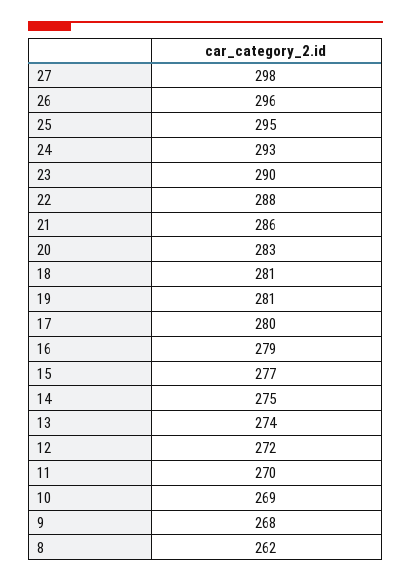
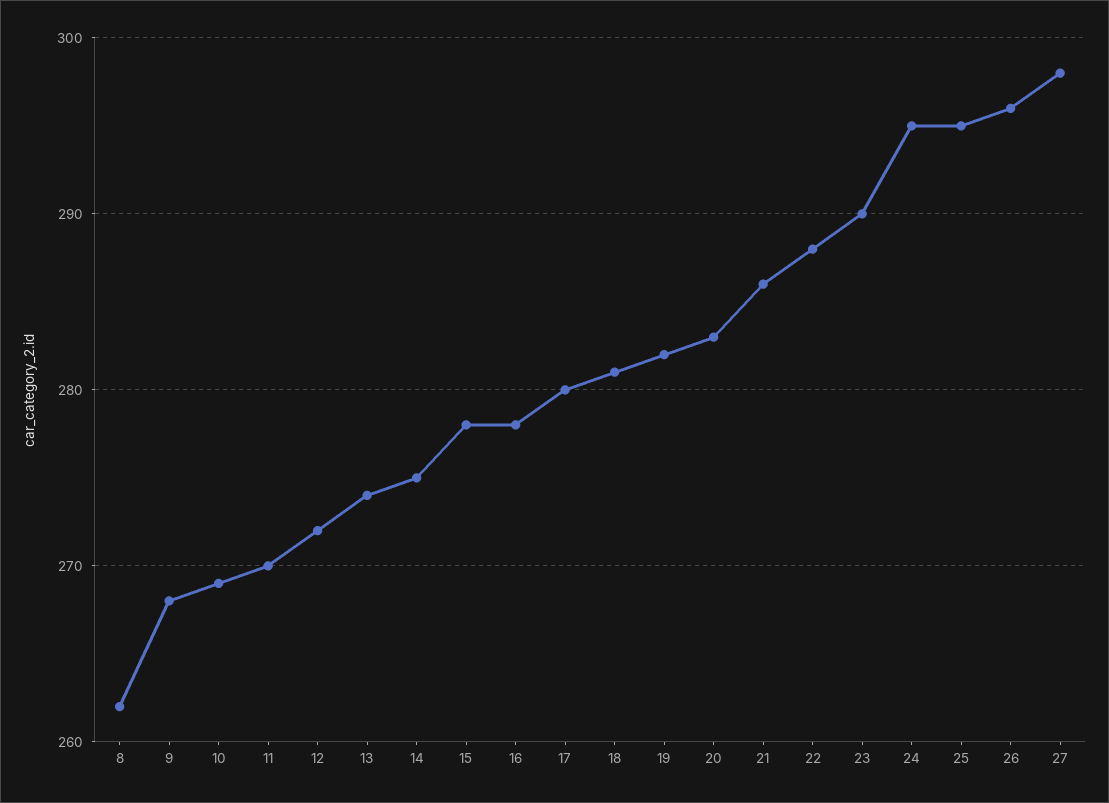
24: 293 -> 295
19: 281 -> 282
16: 279 -> 278
15: 277 -> 278

